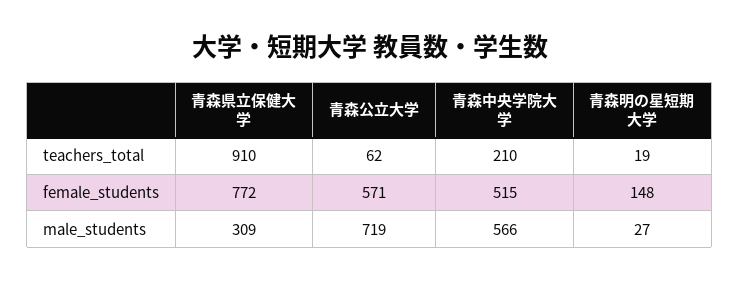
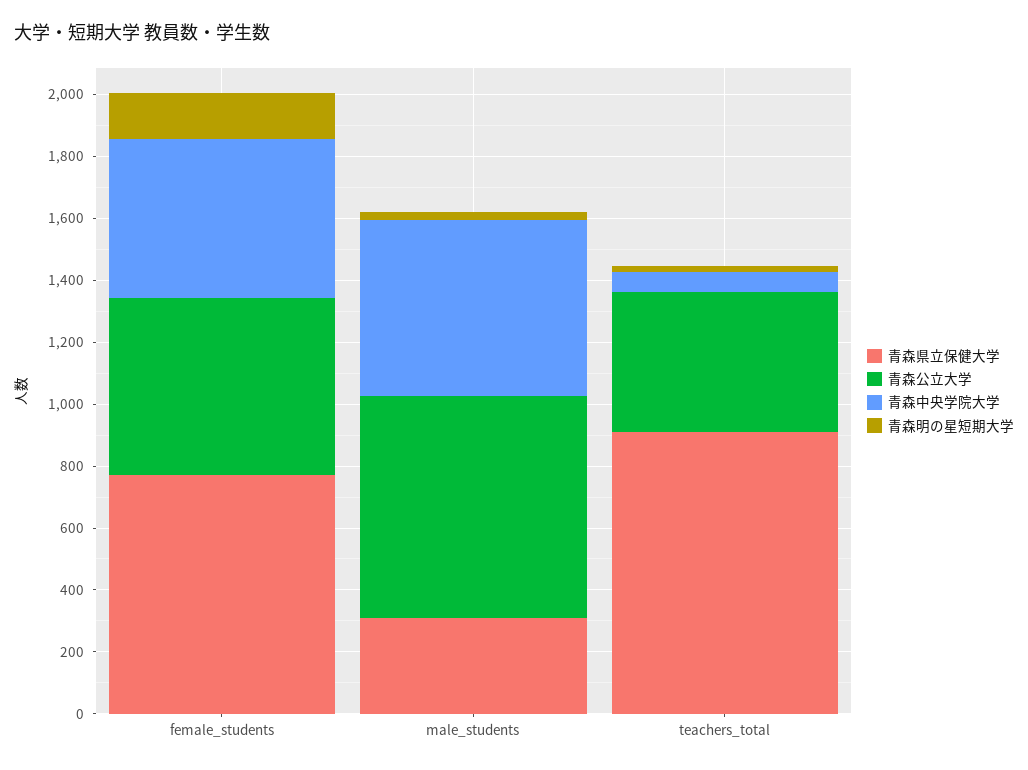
青森公立大学, teachers_total: 62 -> 450
青森中央学院大学, teachers_total: 210 -> 50

